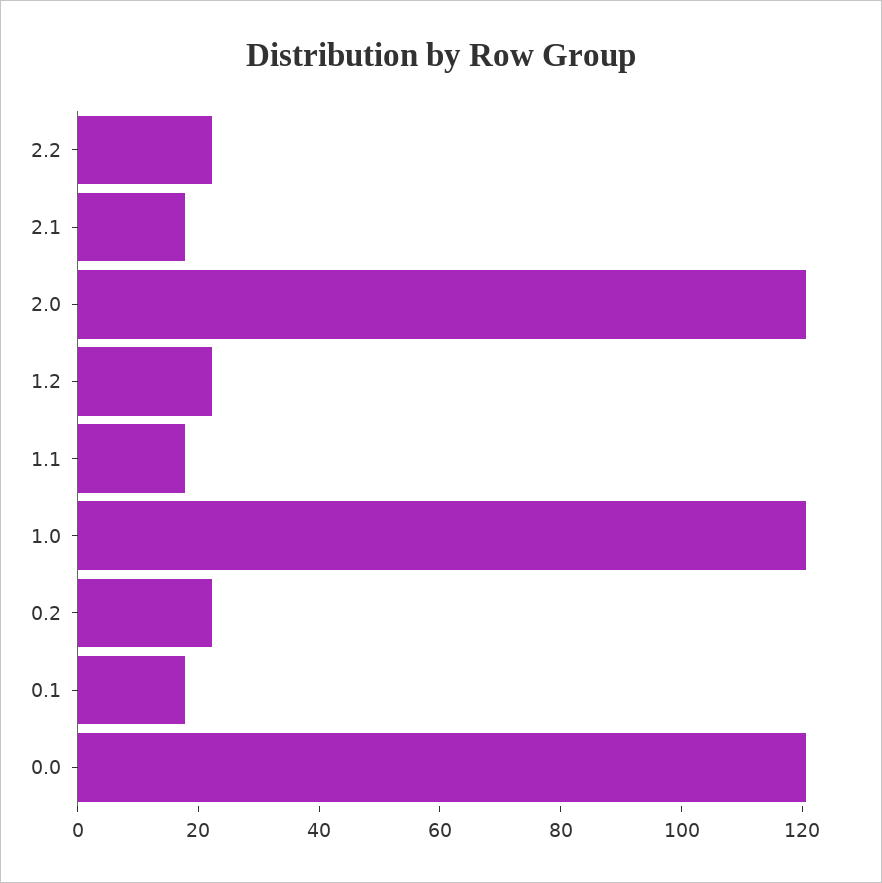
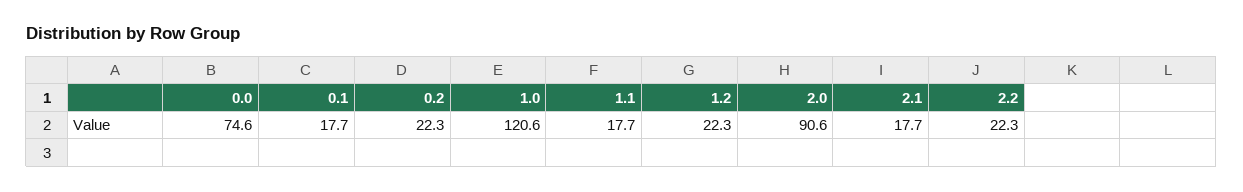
2.0: 120 -> 90.6
0.0: 120 -> 74.6

